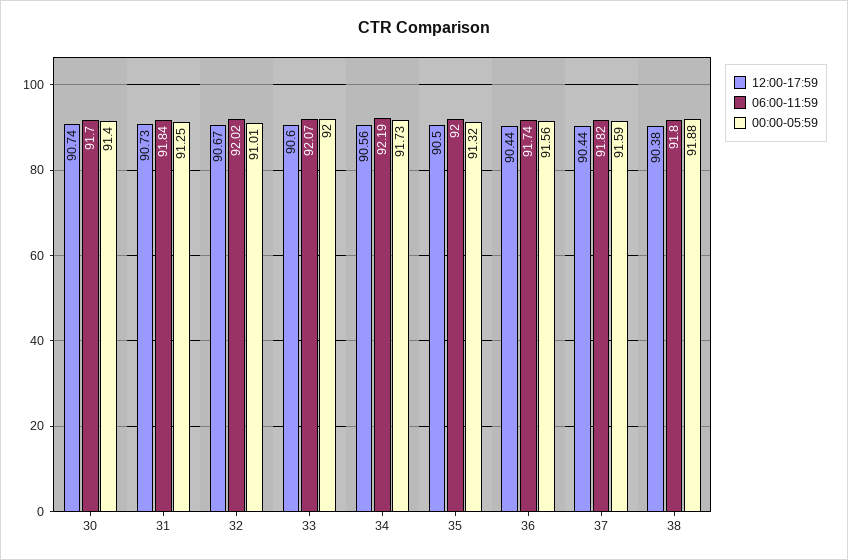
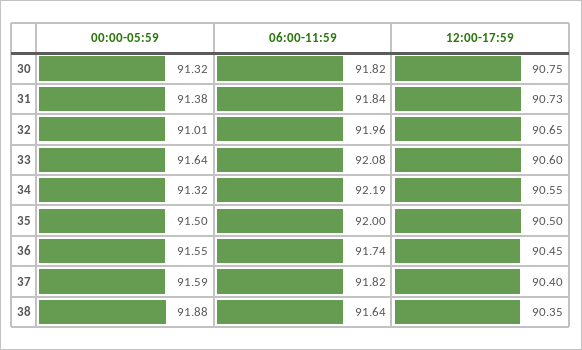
12:00-17:59, 30: 90.74 -> 90.75
06:00-11:59, 30: 91.7 -> 91.82
00:00-05:59, 30: 91.4 -> 91.32
00:00-05:59, 31: 91.25 -> 91.38
12:00-17:59, 32: 90.67 -> 90.65
06:00-11:59, 32: 92.02 -> 91.96
06:00-11:59, 33: 92.07 -> 92.08
00:00-05:59, 33: 92 -> 91.64
12:00-17:59, 34: 90.56 -> 90.55
00:00-05:59, 34: 91.73 -> 91.32
00:00-05:59, 35: 91.32 -> 91.5
12:00-17:59, 36: 90.44 -> 90.45
00:00-05:59, 36: 91.56 -> 91.55
12:00-17:59, 37: 90.44 -> 90.4
12:00-17:59, 38: 90.38 -> 90.35
06:00-11:59, 38: 91.8 -> 91.64

